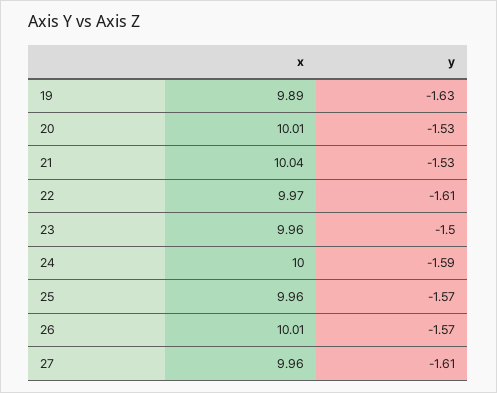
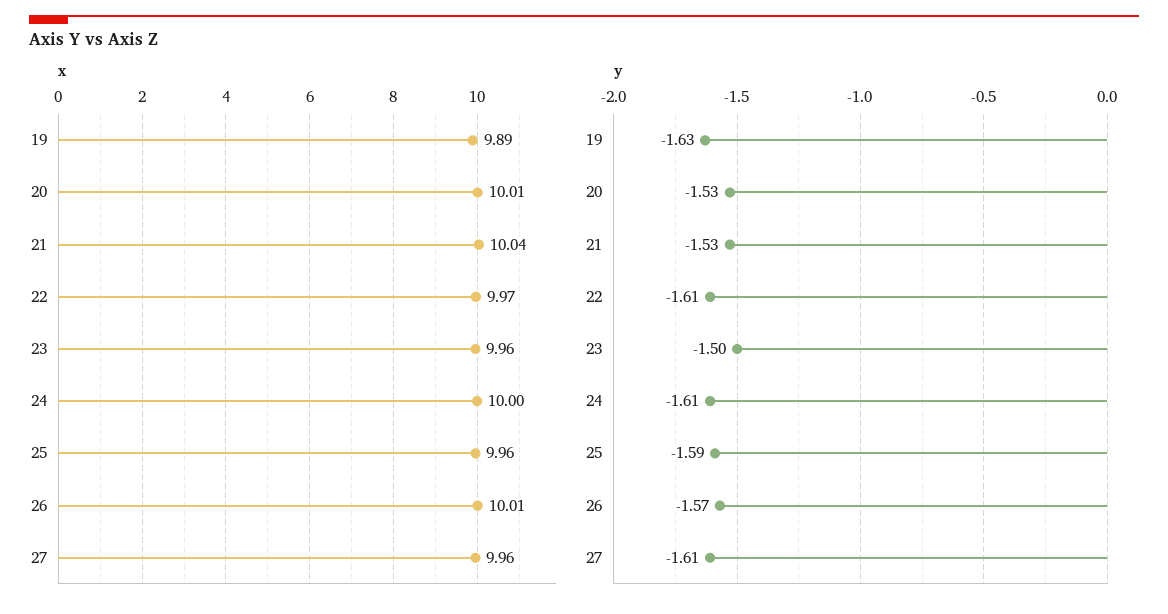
y, 24: -1.59 -> -1.61
y, 25: -1.57 -> -1.59

